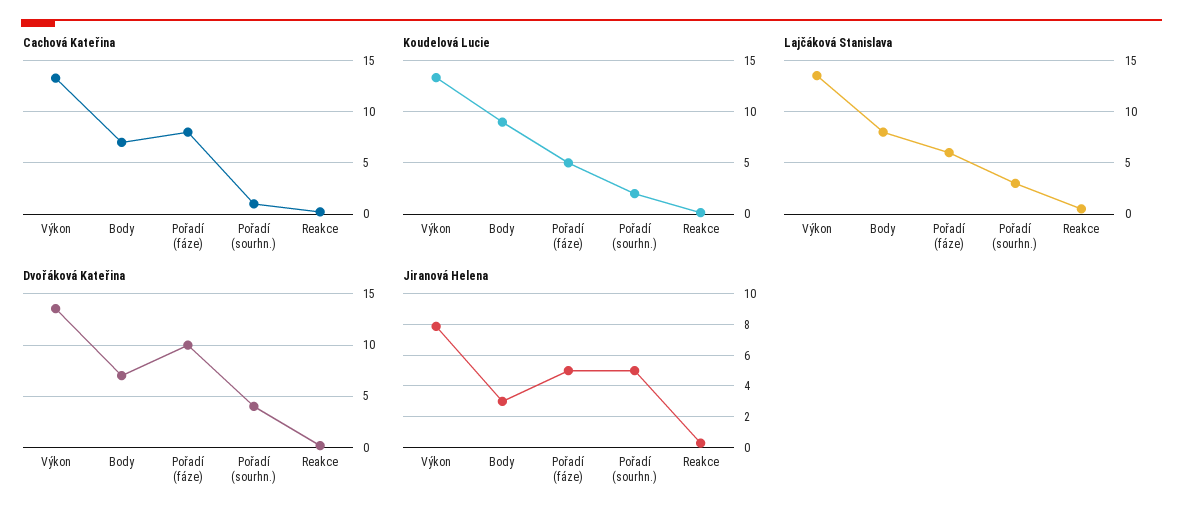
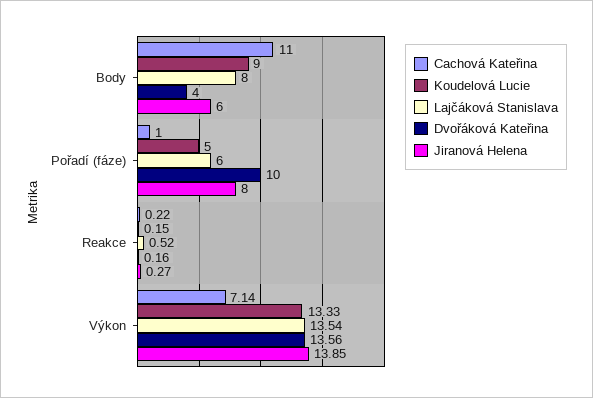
Cachová Kateřina, Výkon: 13 -> 7.14
Cachová Kateřina, Body: 7 -> 11
Cachová Kateřina, Pořadí (fáze): 8 -> 1
Cachová Kateřina, Pořadí (sourhn.): 1 -> none
Koudelová Lucie, Pořadí (sourhn.): 2 -> none
Lajčáková Stanislava, Pořadí (sourhn.): 3 -> none
Dvořáková Kateřina, Body: 7 -> 4
Dvořáková Kateřina, Pořadí (sourhn.): 4 -> none
Jiranová Helena, Výkon: 8 -> 13.85
Jiranová Helena, Body: 3 -> 6
Jiranová Helena, Pořadí (fáze): 5 -> 8
Jiranová Helena, Pořadí (sourhn.): 5 -> none

